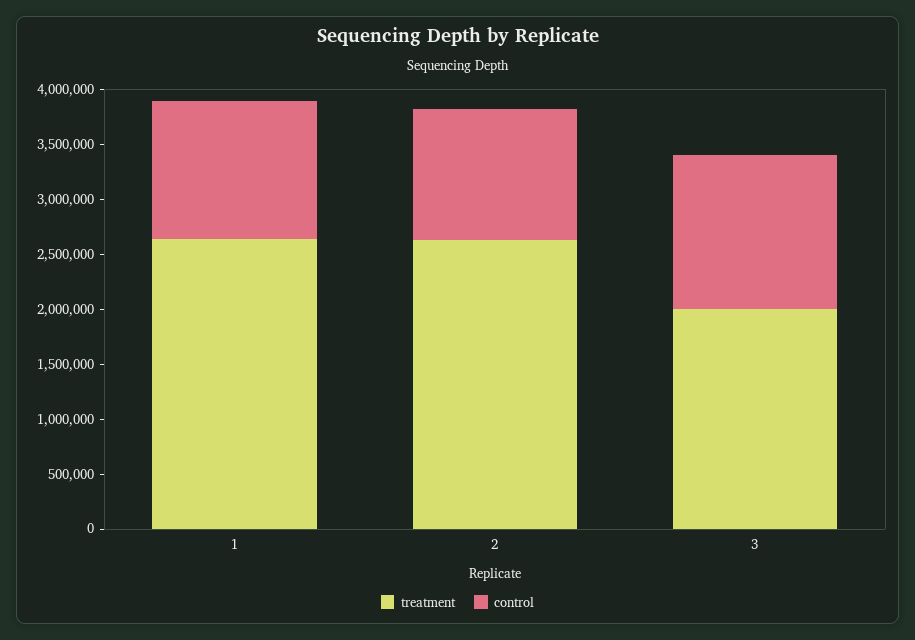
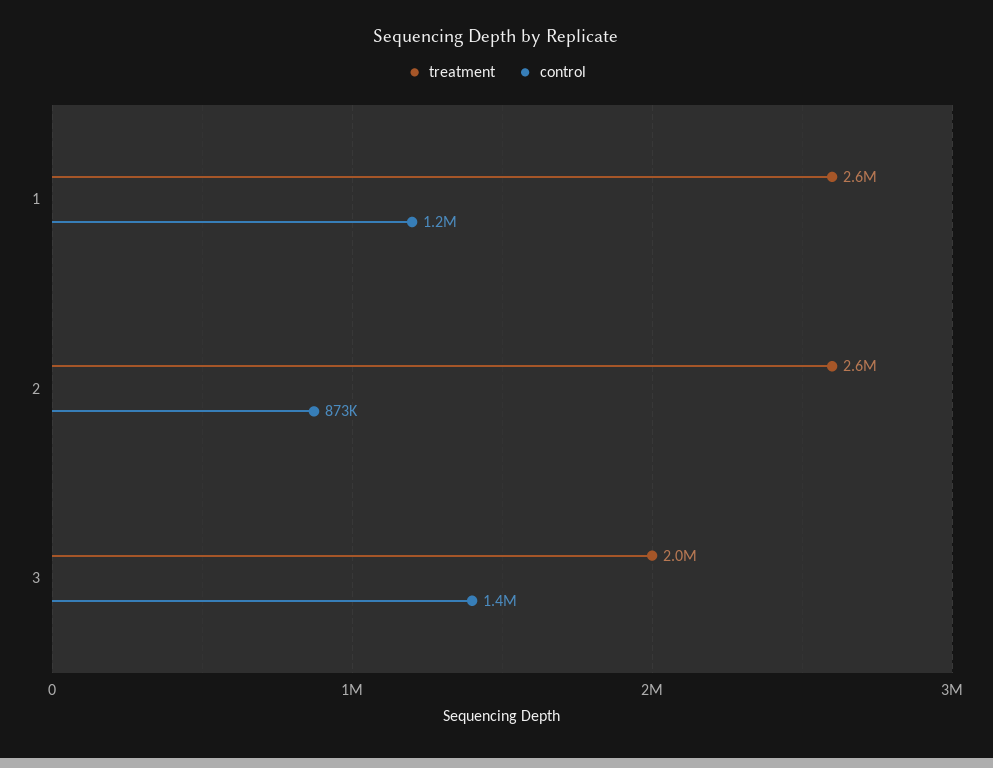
control, 2: 1200000 -> 873000

